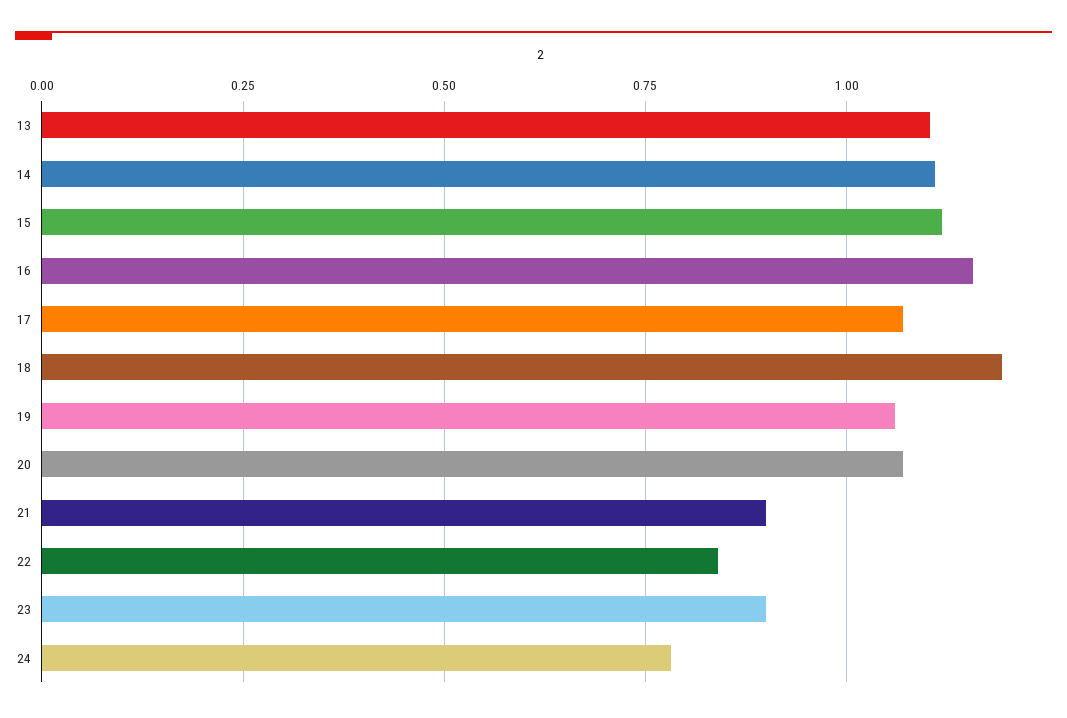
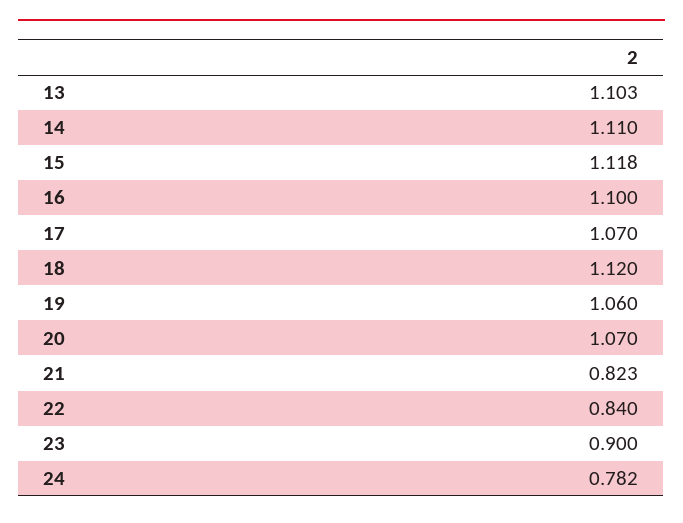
16: 1.15 -> 1.1
18: 1.2 -> 1.12
21: 0.9 -> 0.823

